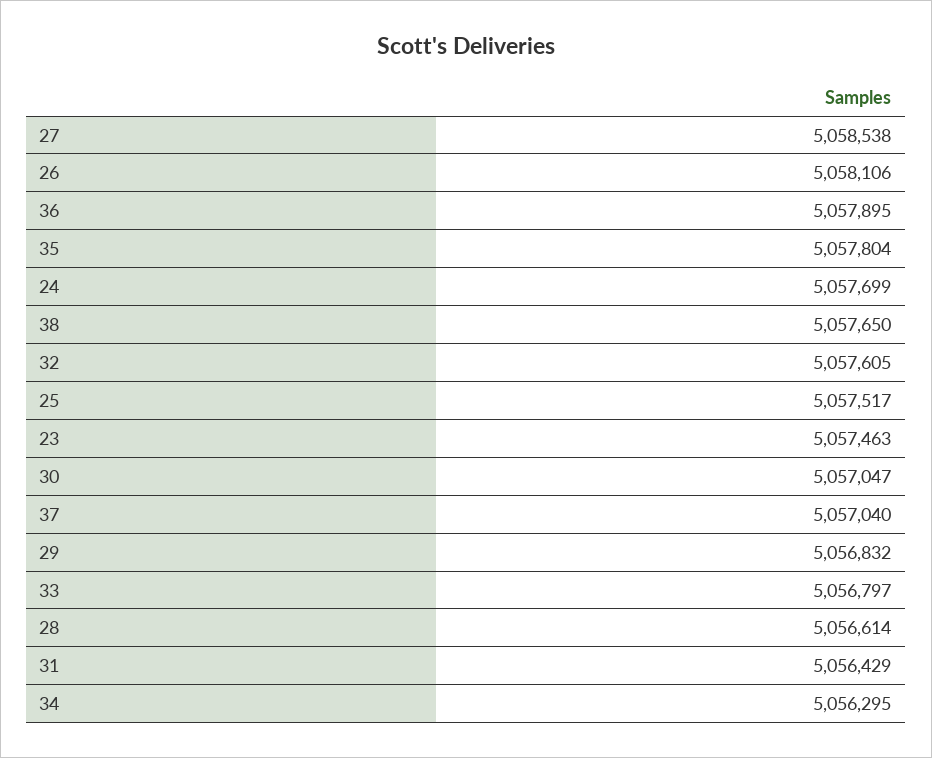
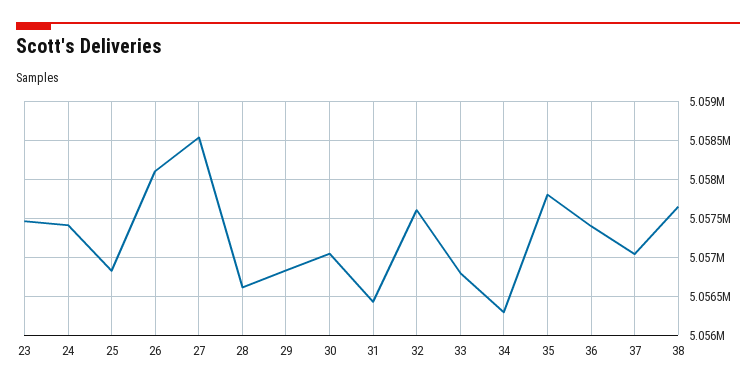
36: 5057895 -> 5057400
24: 5057699 -> 5057400
25: 5057517 -> 5056800

